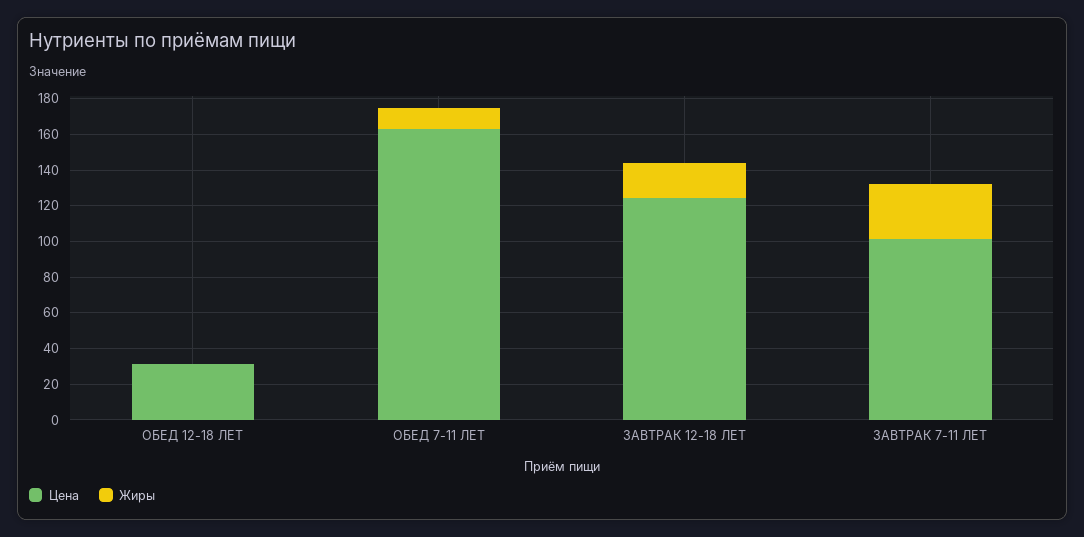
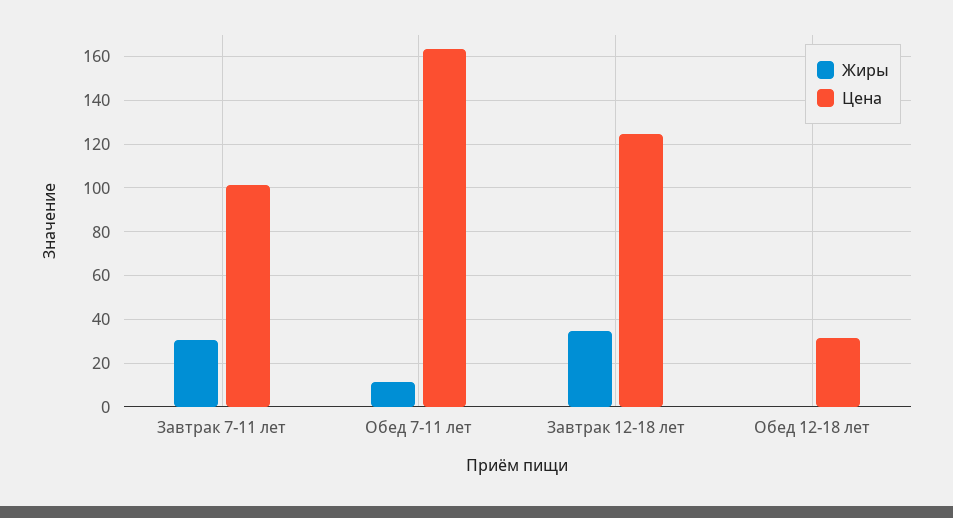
Жиры, ЗАВТРАК 12-18 ЛЕТ: 20 -> 35

